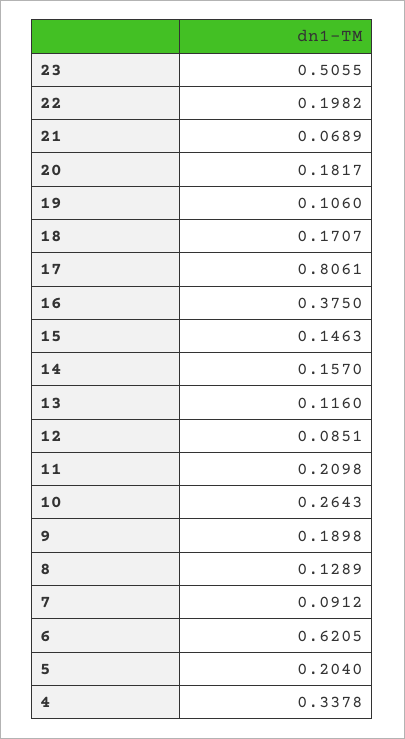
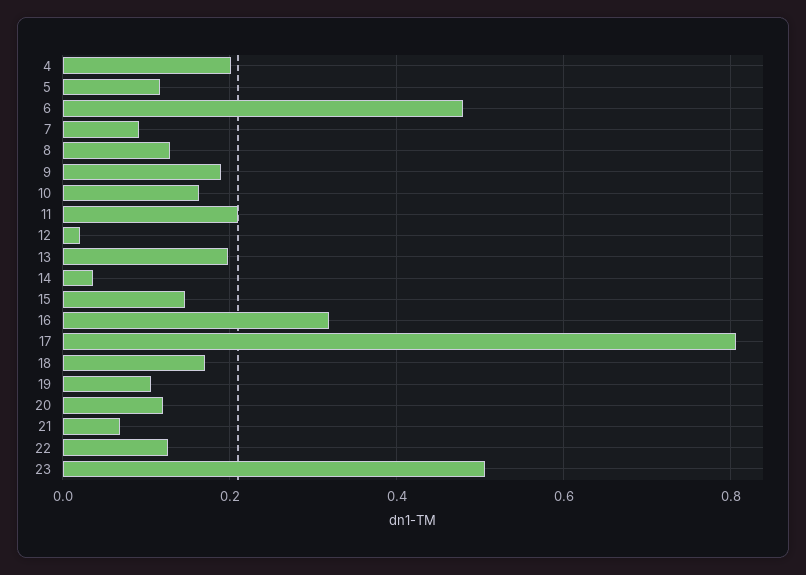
22: 0.1982 -> 0.12
20: 0.1817 -> 0.12
16: 0.375 -> 0.32
14: 0.157 -> 0.04
13: 0.116 -> 0.2
12: 0.0851 -> 0.02
10: 0.2643 -> 0.16
6: 0.6205 -> 0.48
5: 0.204 -> 0.12
4: 0.3378 -> 0.2

